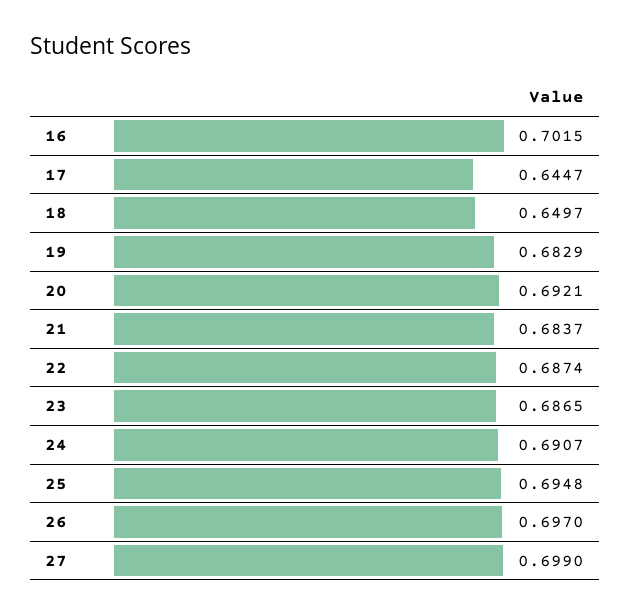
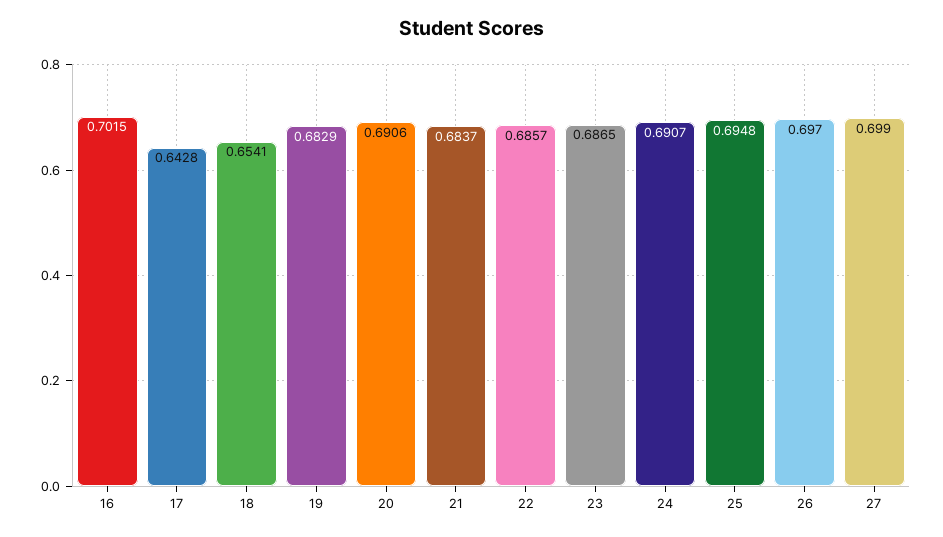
17: 0.6447 -> 0.6428
18: 0.6497 -> 0.6541
20: 0.6921 -> 0.6906
22: 0.6874 -> 0.6857

